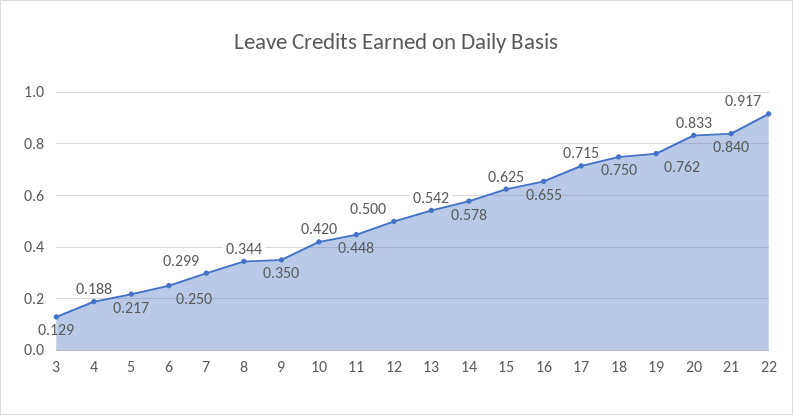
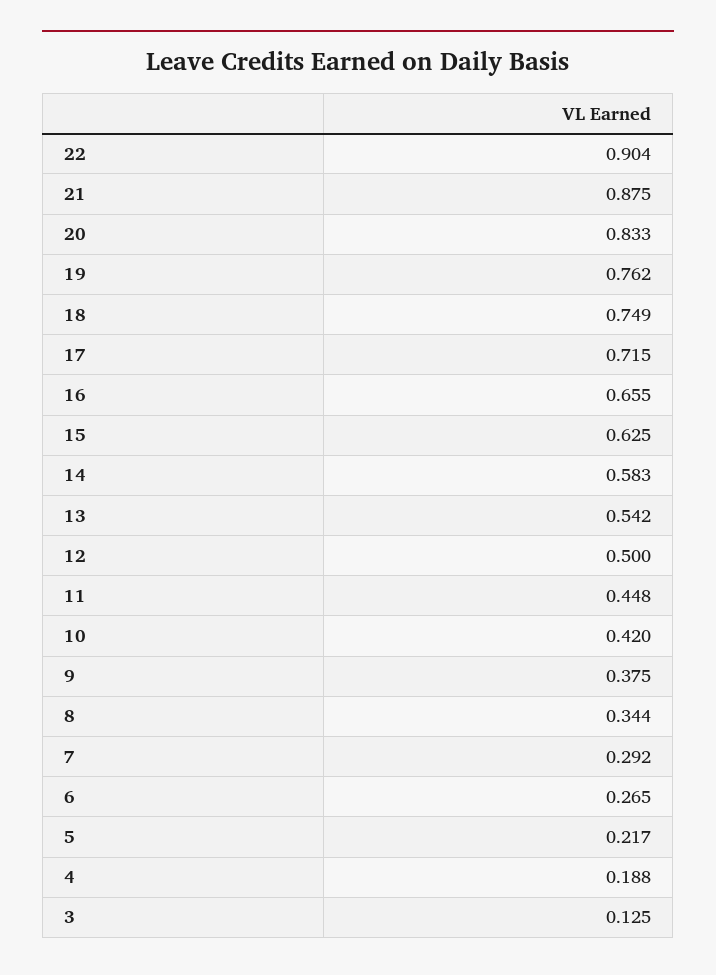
3: 0.129 -> 0.125
6: 0.25 -> 0.265
7: 0.299 -> 0.292
9: 0.35 -> 0.375
14: 0.578 -> 0.583
18: 0.75 -> 0.749
21: 0.84 -> 0.875
22: 0.917 -> 0.904

